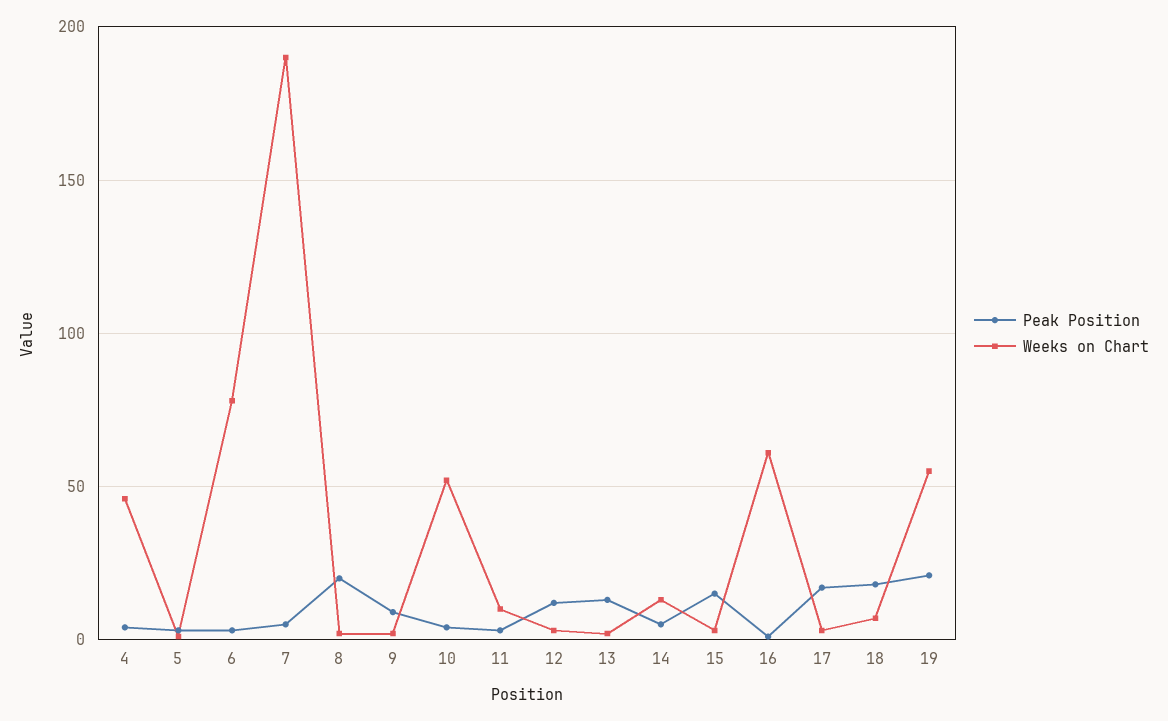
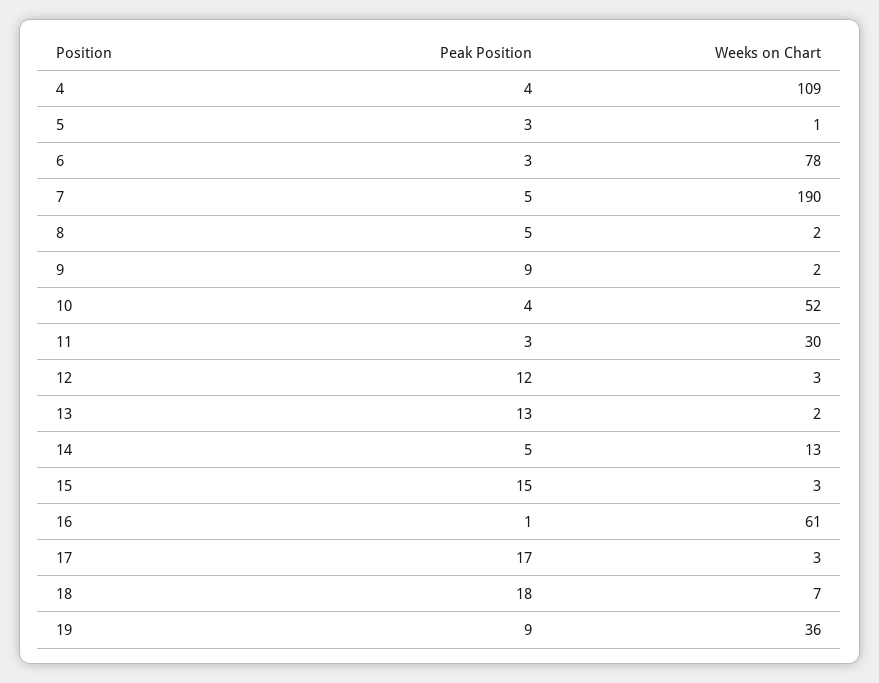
Weeks on Chart, 4: 45 -> 109
Peak Position, 8: 20 -> 5
Weeks on Chart, 11: 10 -> 30
Peak Position, 19: 20 -> 9
Weeks on Chart, 19: 55 -> 36

